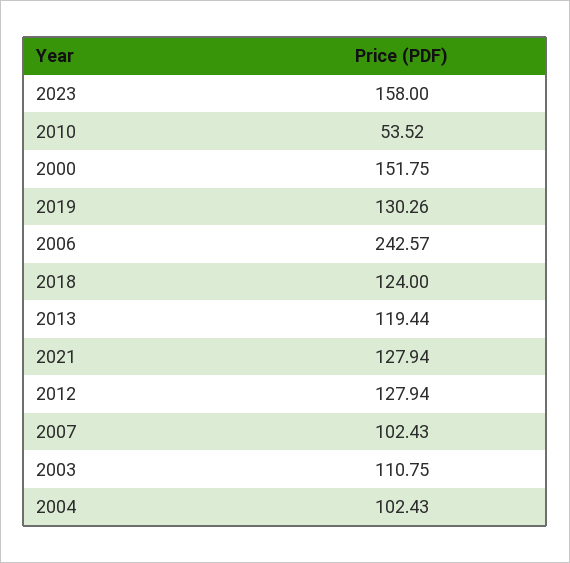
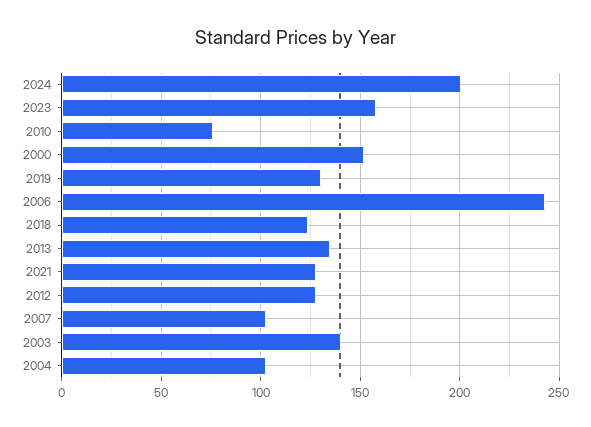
2010: 53.52 -> 75
2013: 119.44 -> 135
2003: 110.75 -> 140
2024: none -> 200

